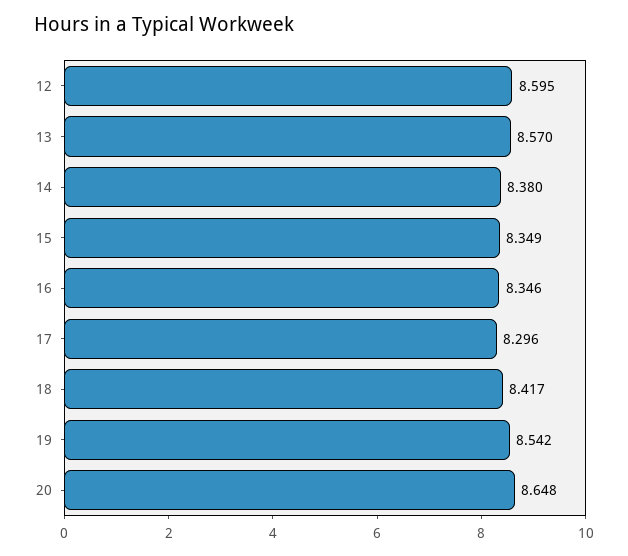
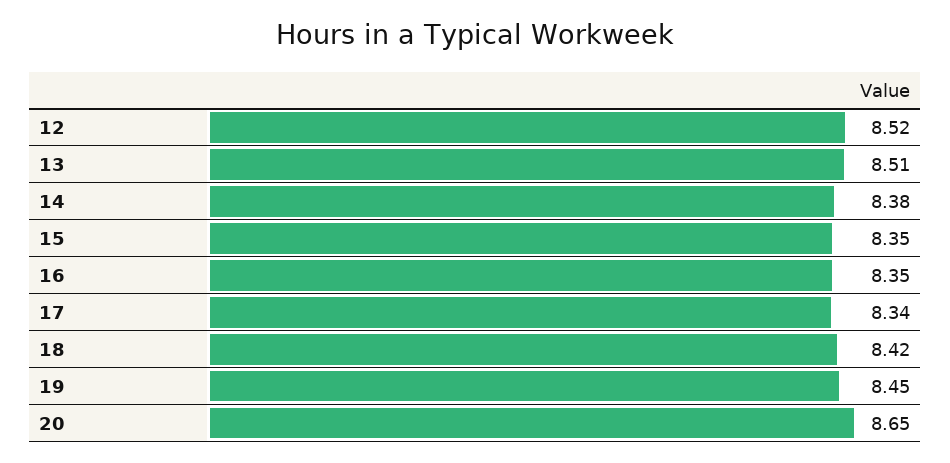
12: 8.595 -> 8.52
13: 8.57 -> 8.51
17: 8.296 -> 8.34
19: 8.542 -> 8.45

